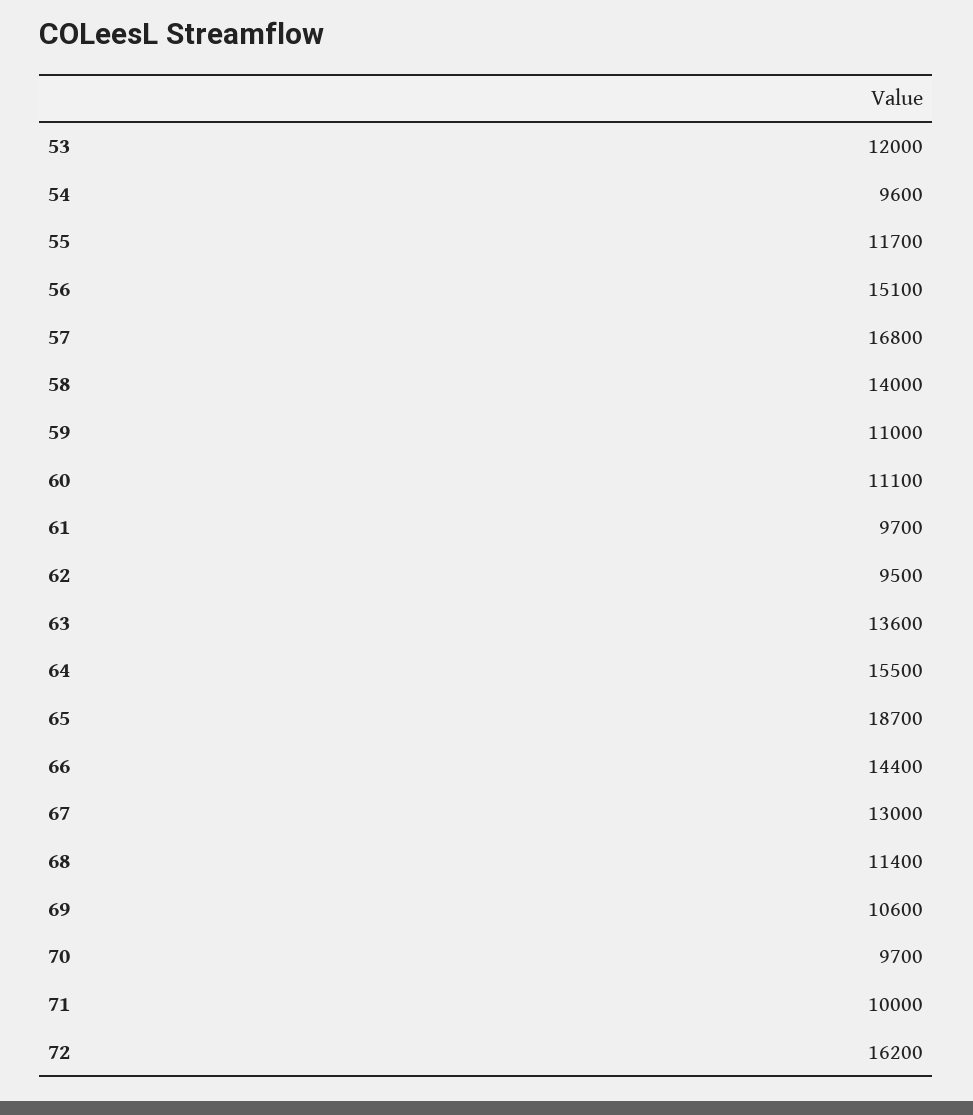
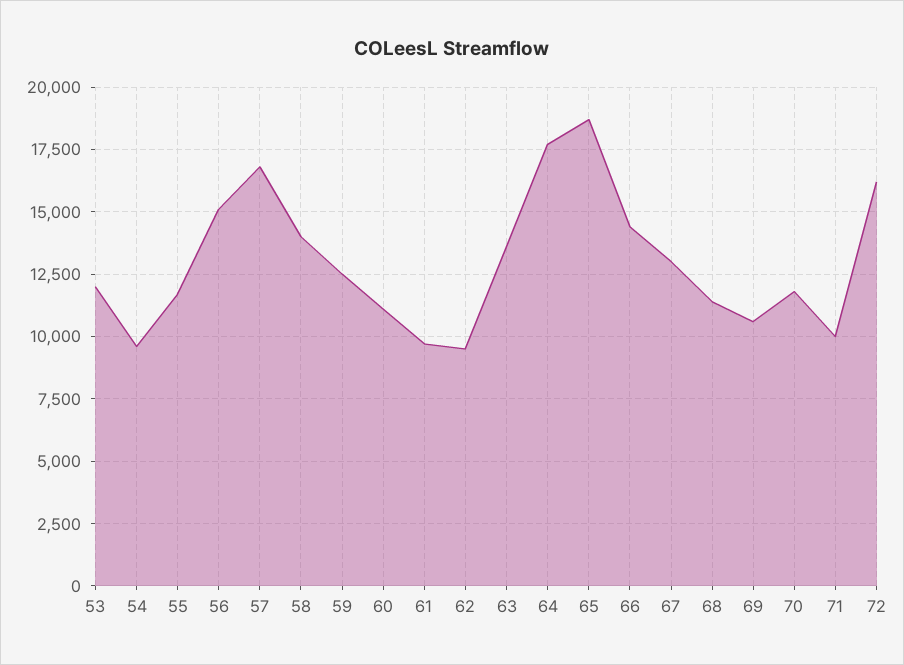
59: 11000 -> 12500
64: 15500 -> 17750
70: 9700 -> 11750

